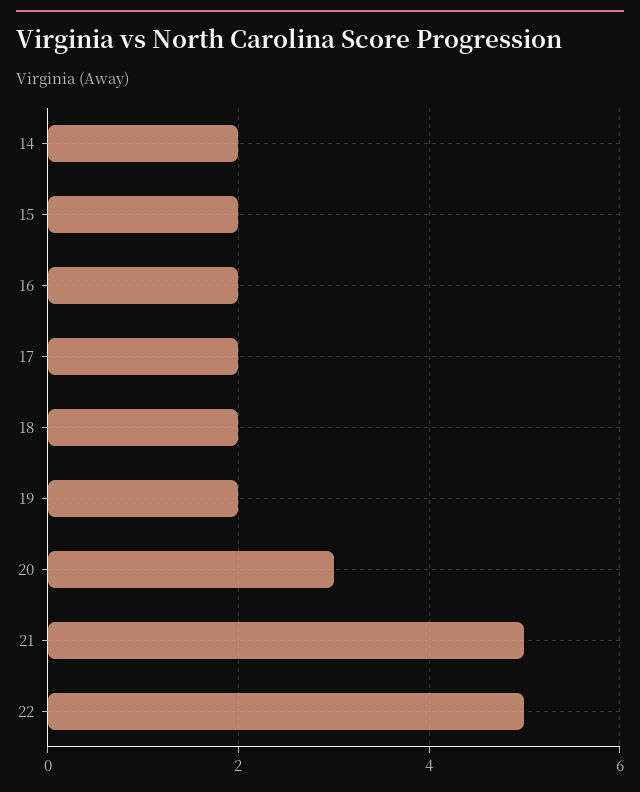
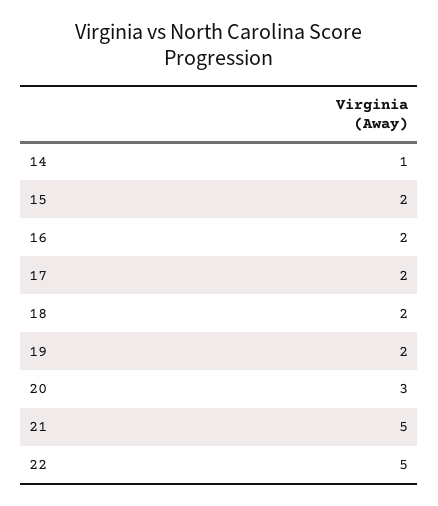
14: 2 -> 1

